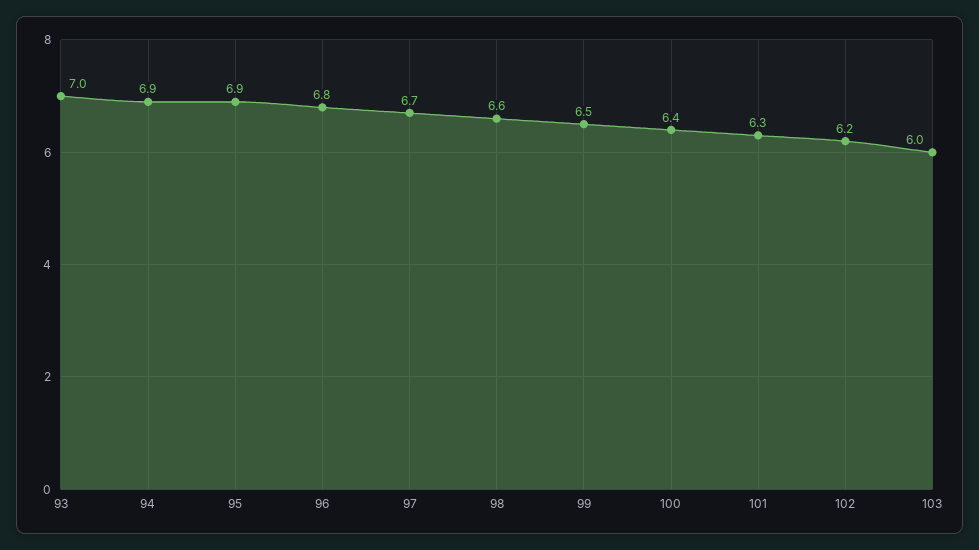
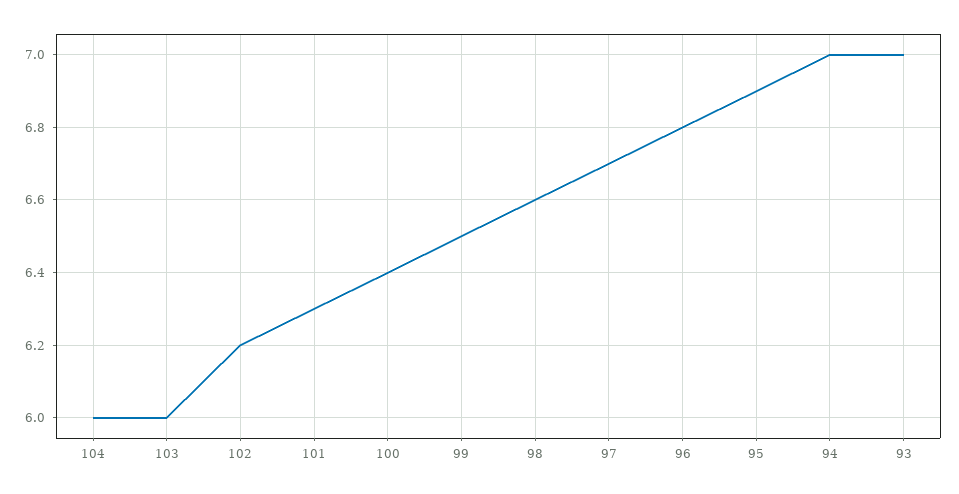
94: 6.9 -> 7
104: none -> 6

